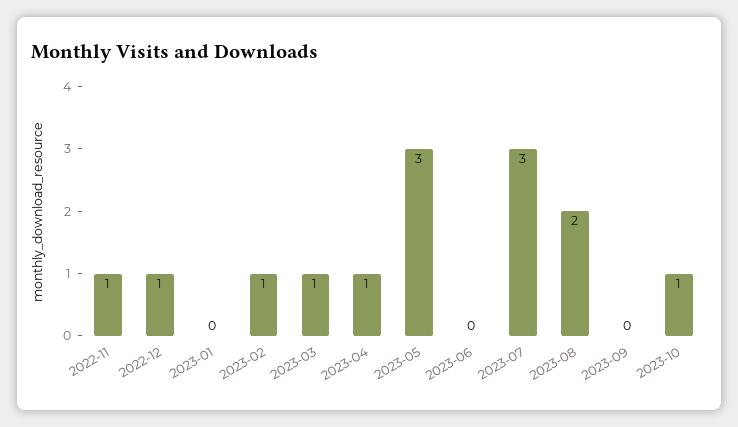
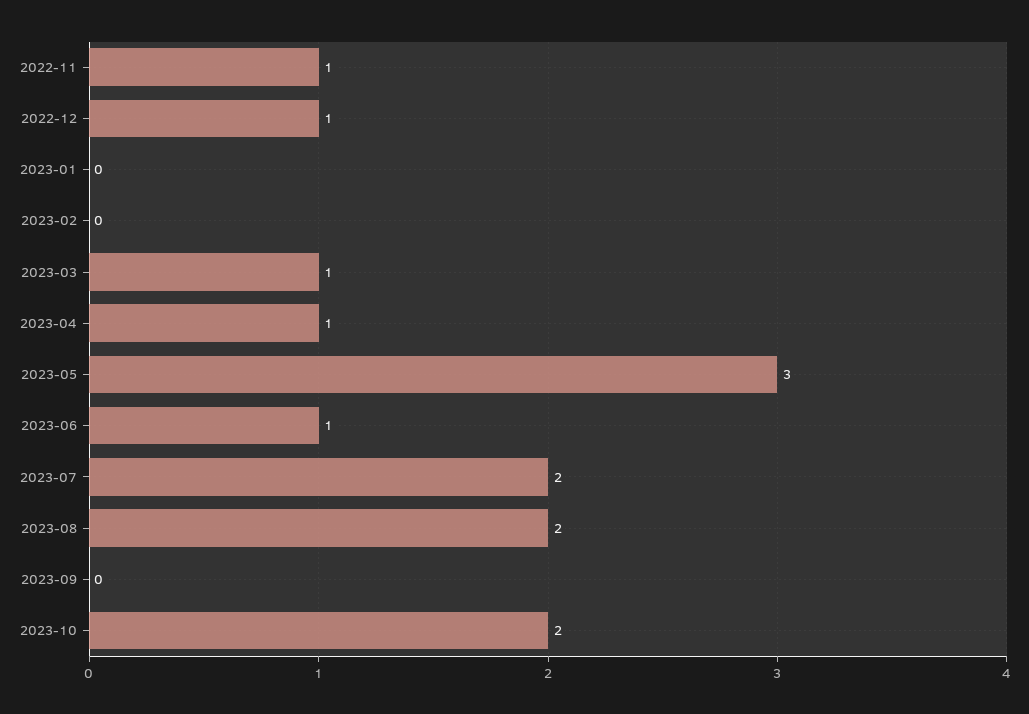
2023-02: 1 -> 0
2023-06: 0 -> 1
2023-07: 3 -> 2
2023-10: 1 -> 2

